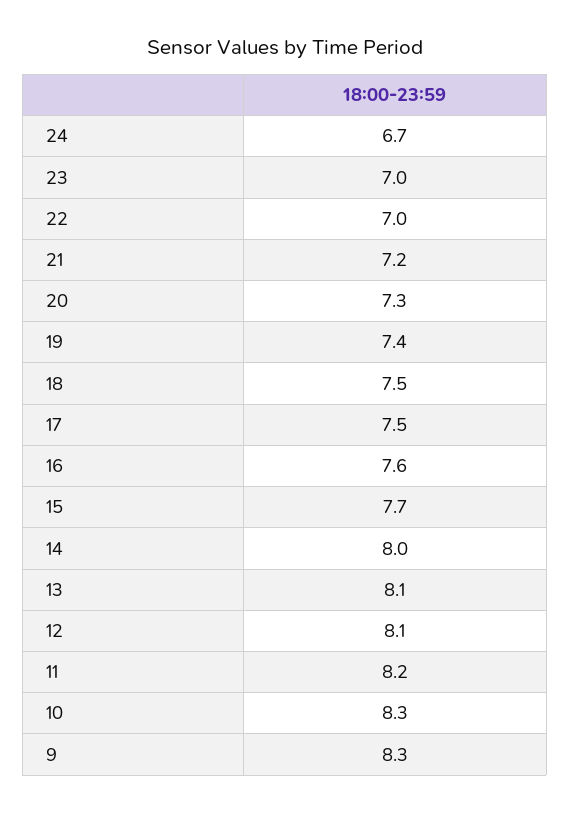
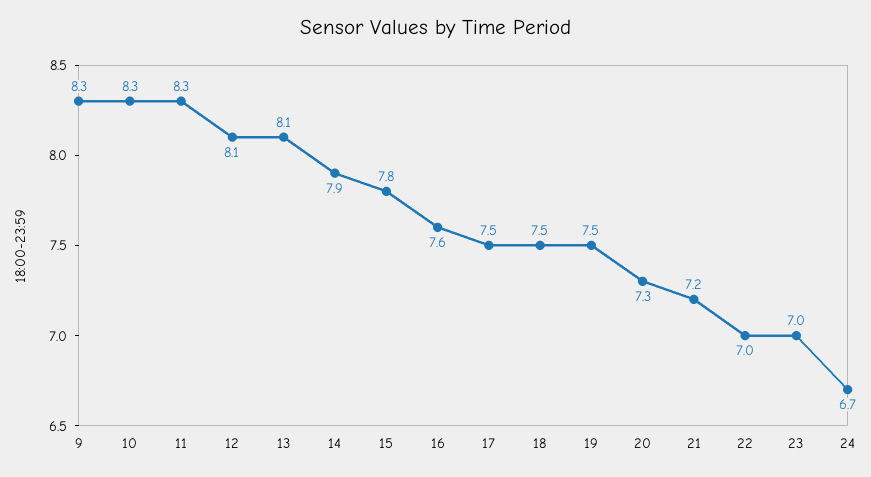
19: 7.4 -> 7.5
15: 7.7 -> 7.8
14: 8 -> 7.9
11: 8.2 -> 8.3

